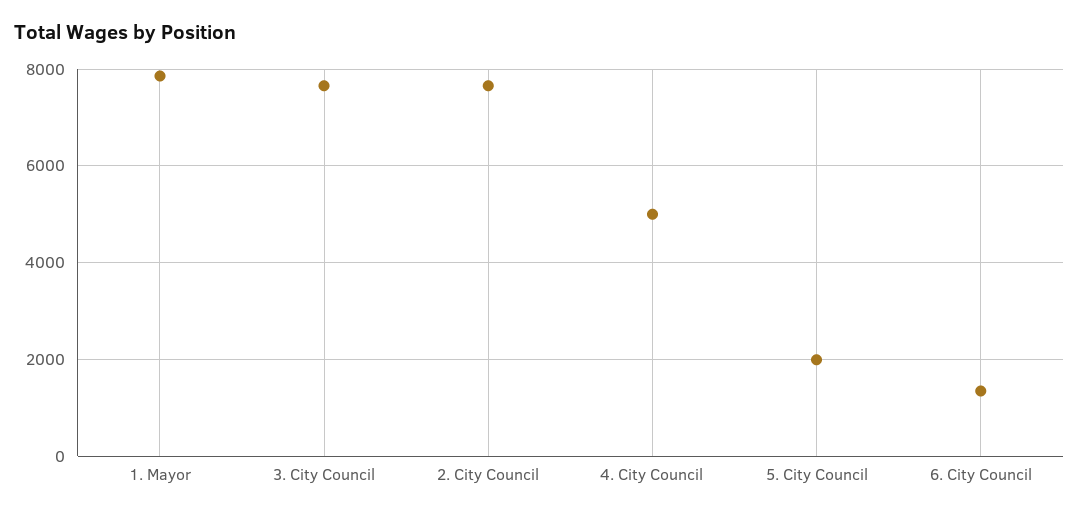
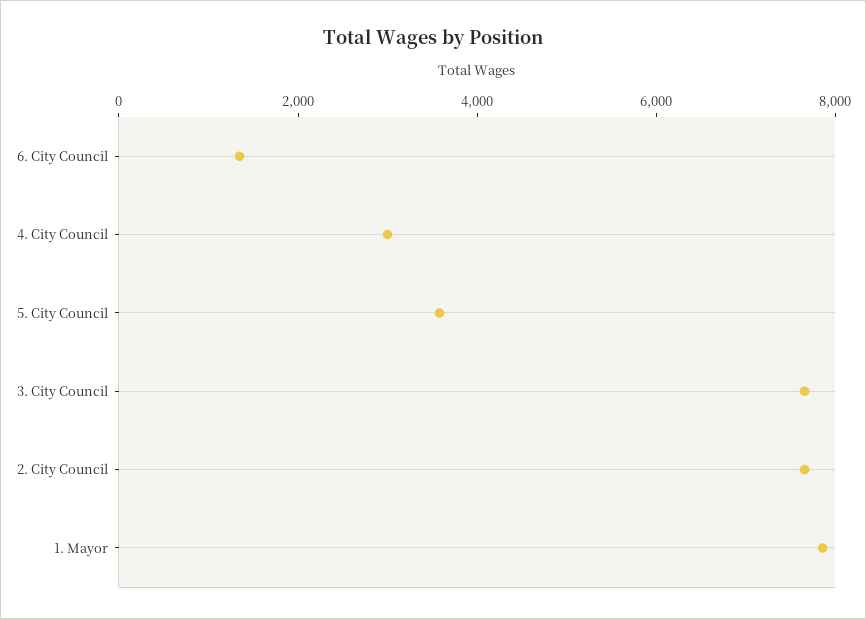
4. City Council: 5000 -> 3000
5. City Council: 2000 -> 3500

